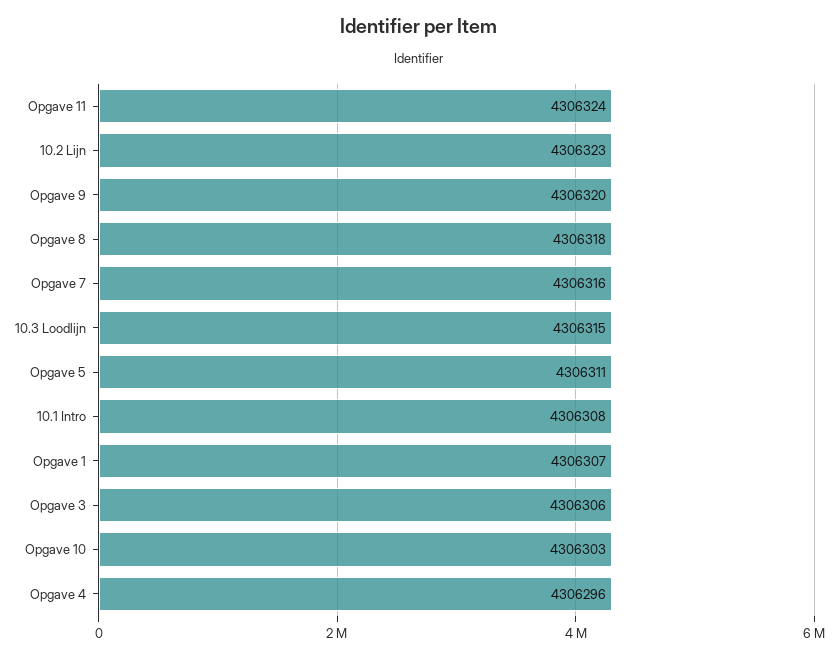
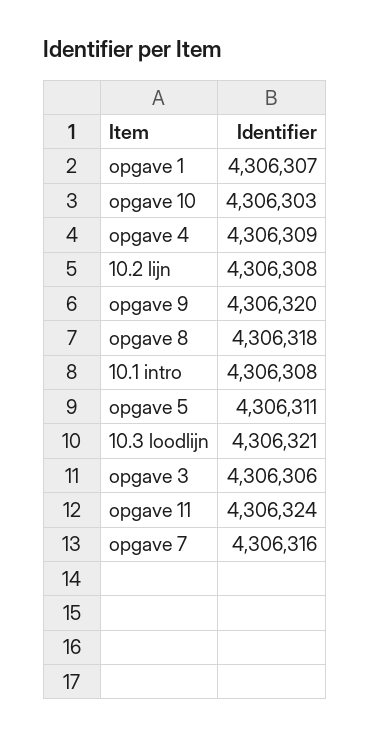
10.2 Lijn: 4306323 -> 4306308
10.3 Loodlijn: 4306315 -> 4306321
Opgave 4: 4306296 -> 4306309

